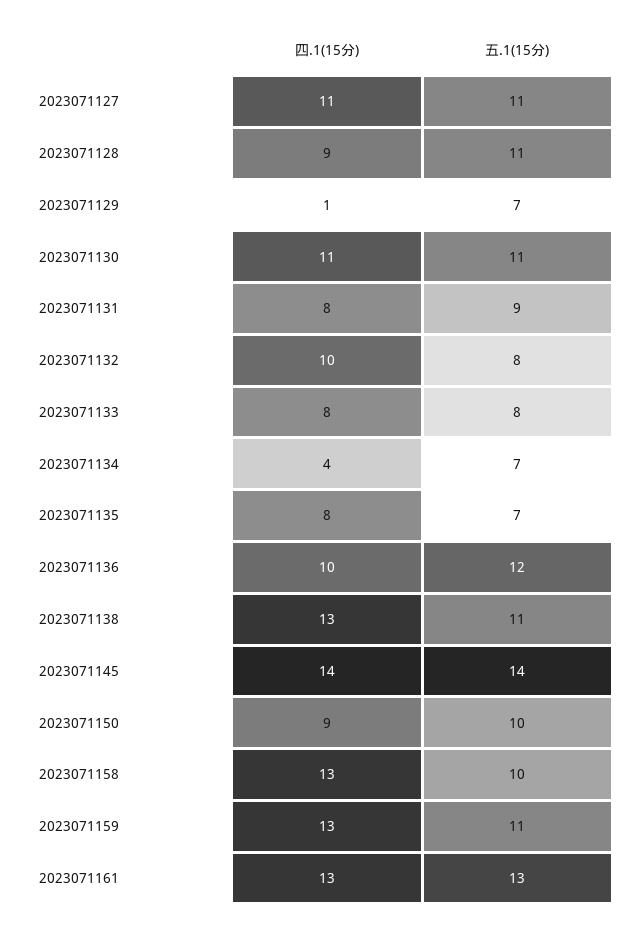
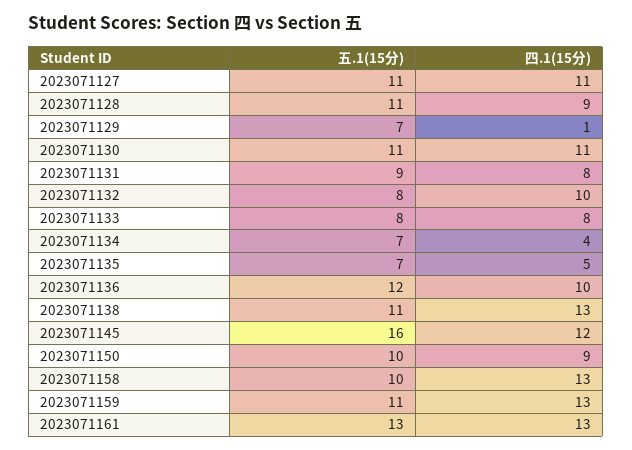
四.1(15分), 2023071135: 8 -> 5
四.1(15分), 2023071145: 14 -> 12
五.1(15分), 2023071145: 14 -> 16

